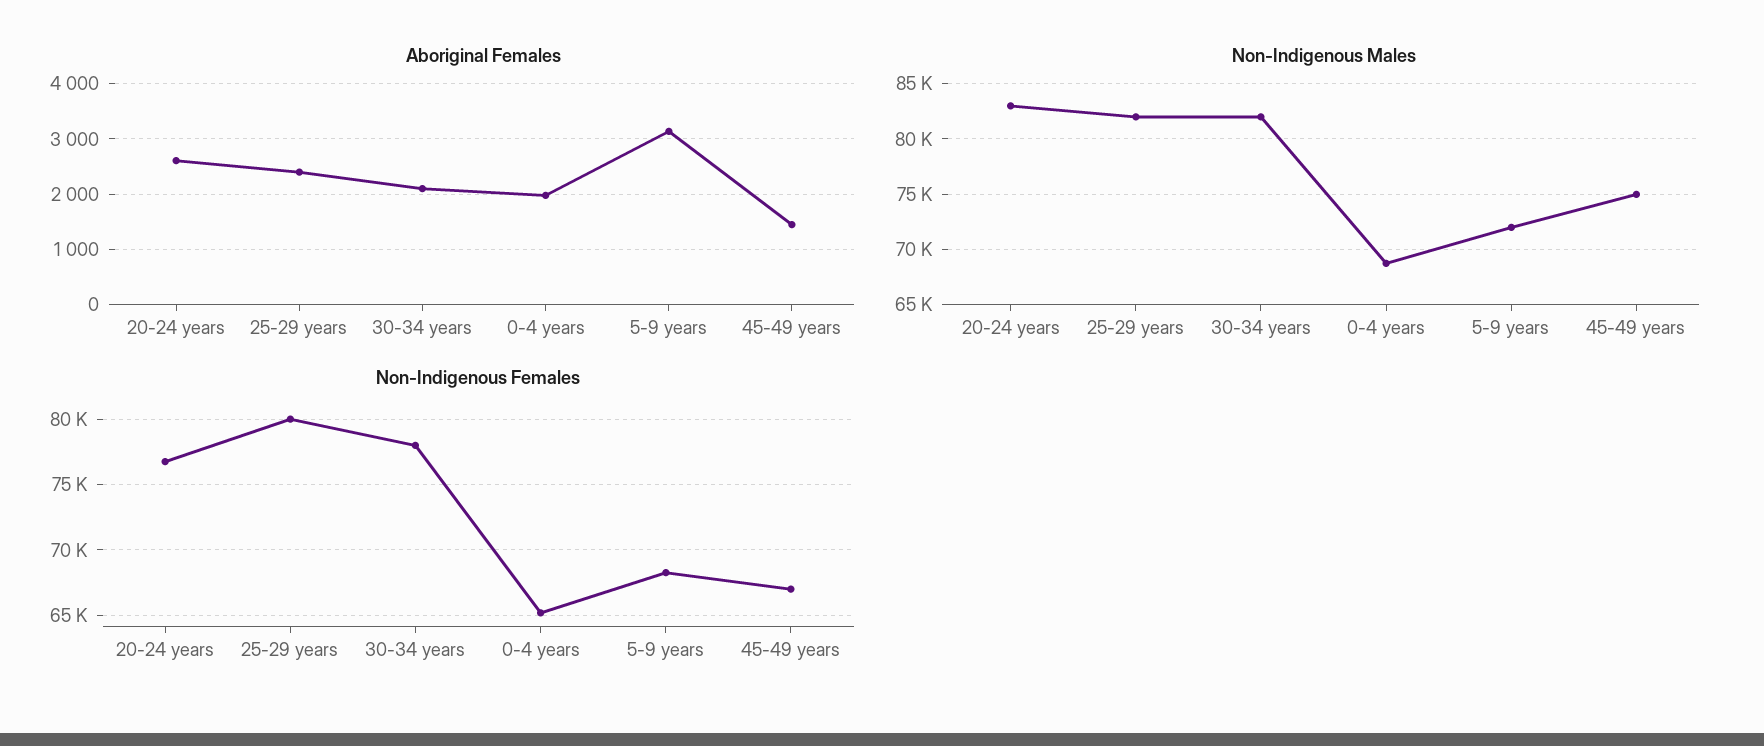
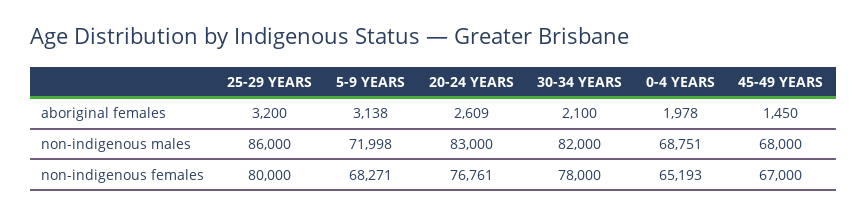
Aboriginal Females, 25-29 years: 2400 -> 3200
Non-Indigenous Males, 25-29 years: 82000 -> 86000
Non-Indigenous Males, 45-49 years: 75000 -> 68000

